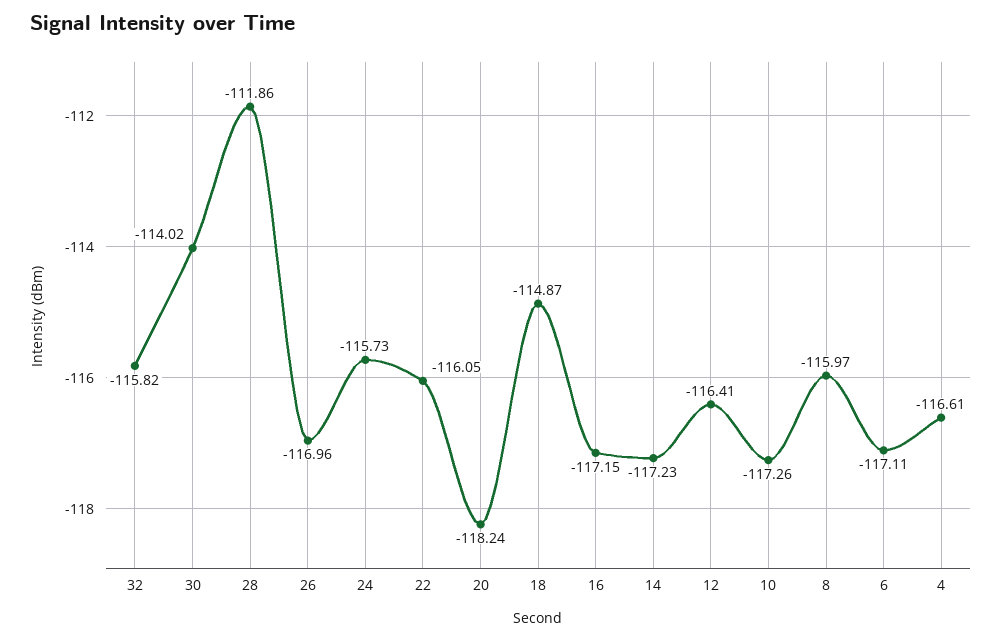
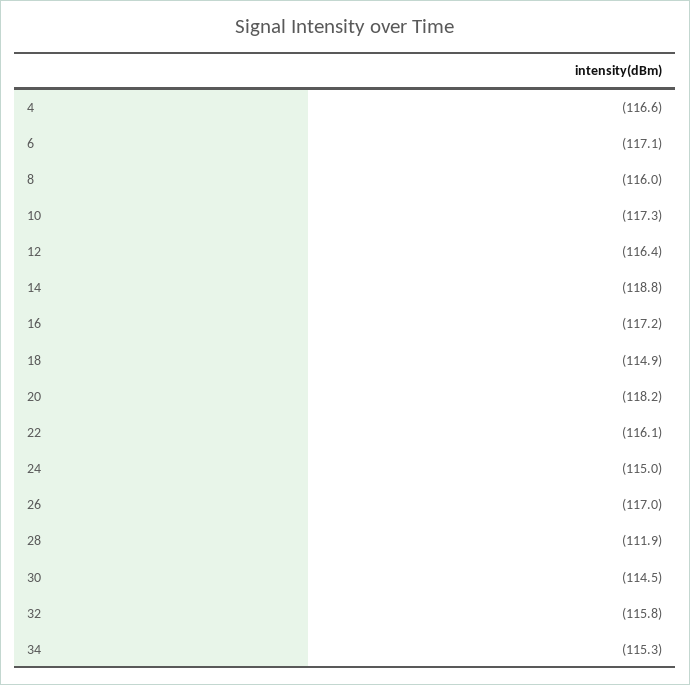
30: -114.02 -> -114.5
24: -115.73 -> -115
14: -117.23 -> -118.8
34: none -> -115.3

